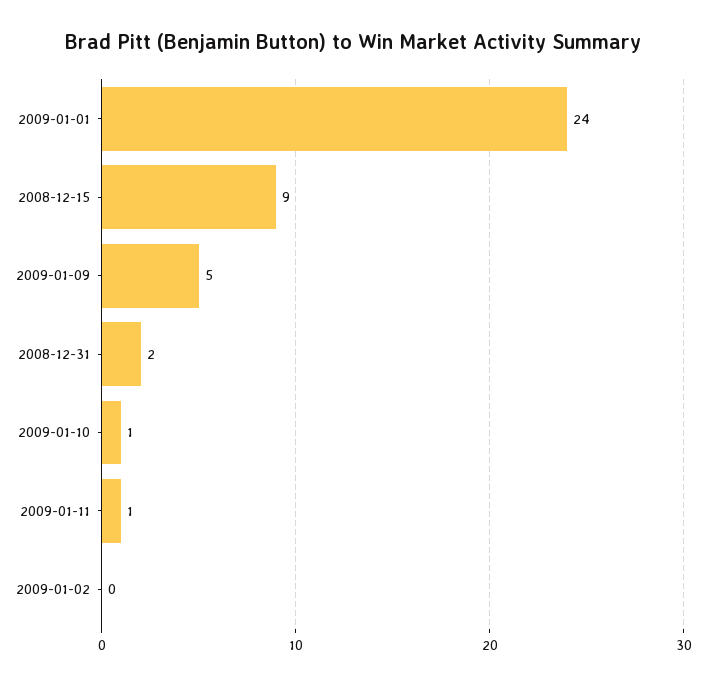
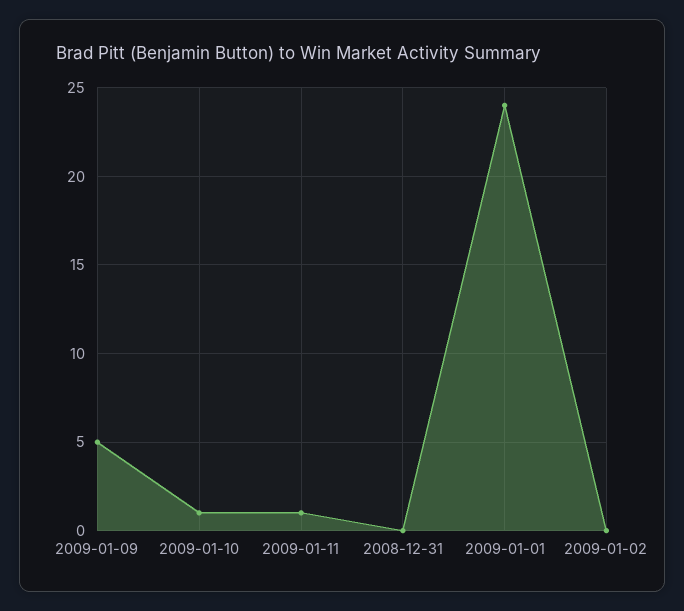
2008-12-15: 9 -> none
2008-12-31: 2 -> 0

